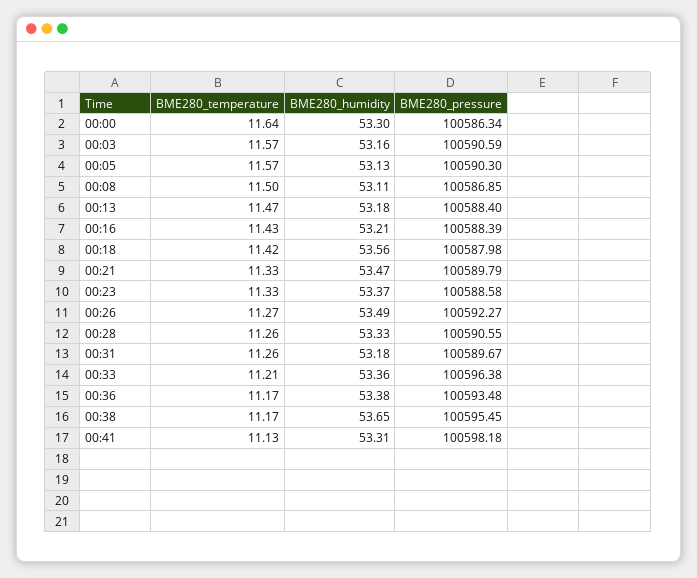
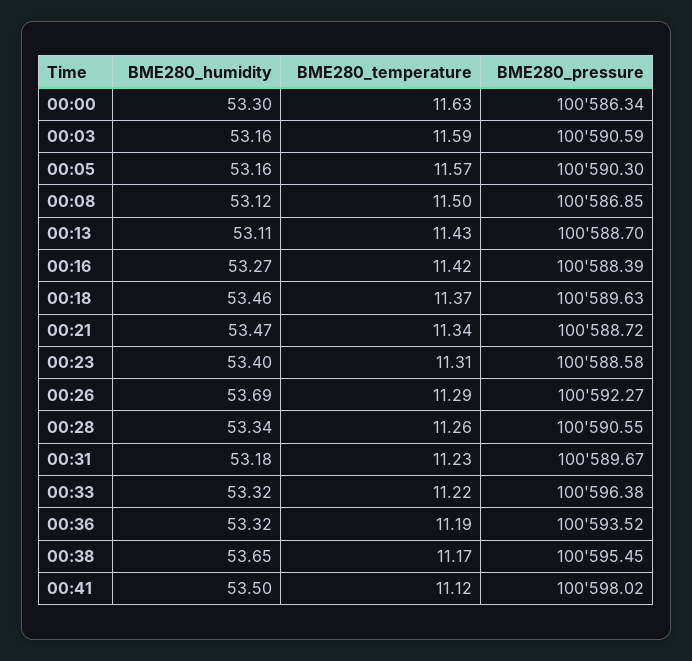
BME280_temperature, 00:00: 11.64 -> 11.63
BME280_temperature, 00:03: 11.57 -> 11.59
BME280_humidity, 00:05: 53.13 -> 53.16
BME280_humidity, 00:08: 53.11 -> 53.12
BME280_temperature, 00:13: 11.47 -> 11.43
BME280_humidity, 00:13: 53.18 -> 53.11
BME280_pressure, 00:13: 100588.4 -> 100588.7
BME280_temperature, 00:16: 11.43 -> 11.42
BME280_humidity, 00:16: 53.21 -> 53.27
BME280_temperature, 00:18: 11.42 -> 11.37
BME280_humidity, 00:18: 53.56 -> 53.46
BME280_pressure, 00:18: 100587.98 -> 100589.63
BME280_temperature, 00:21: 11.33 -> 11.34
BME280_pressure, 00:21: 100589.79 -> 100588.72
BME280_temperature, 00:23: 11.33 -> 11.31
BME280_humidity, 00:23: 53.37 -> 53.4
BME280_temperature, 00:26: 11.27 -> 11.29
BME280_humidity, 00:26: 53.49 -> 53.69
BME280_humidity, 00:28: 53.33 -> 53.34
BME280_temperature, 00:31: 11.26 -> 11.23
BME280_temperature, 00:33: 11.21 -> 11.22
BME280_humidity, 00:33: 53.36 -> 53.32
BME280_temperature, 00:36: 11.17 -> 11.19
BME280_humidity, 00:36: 53.38 -> 53.32
BME280_pressure, 00:36: 100593.48 -> 100593.52
BME280_temperature, 00:41: 11.13 -> 11.12
BME280_humidity, 00:41: 53.31 -> 53.5
BME280_pressure, 00:41: 100598.18 -> 100598.02

